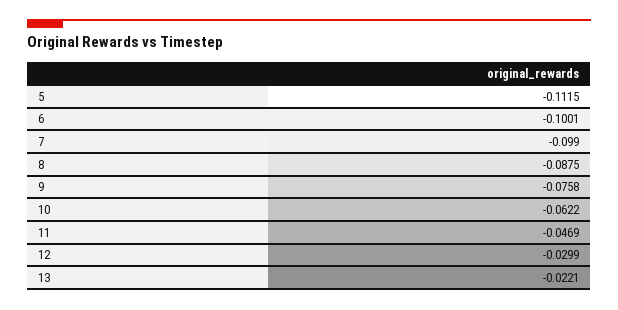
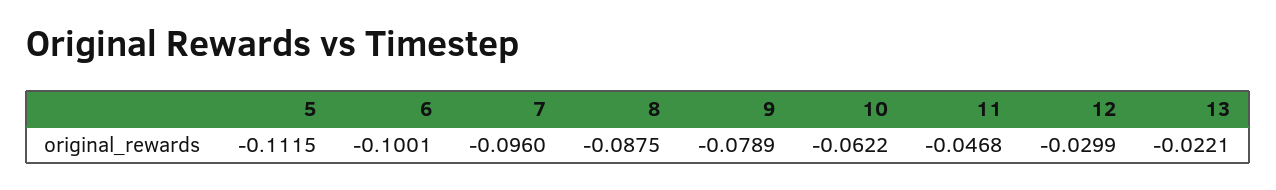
7: -0.099 -> -0.096
9: -0.0758 -> -0.0789
11: -0.0469 -> -0.0468

